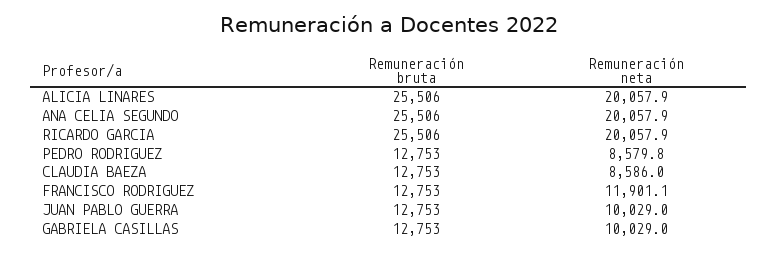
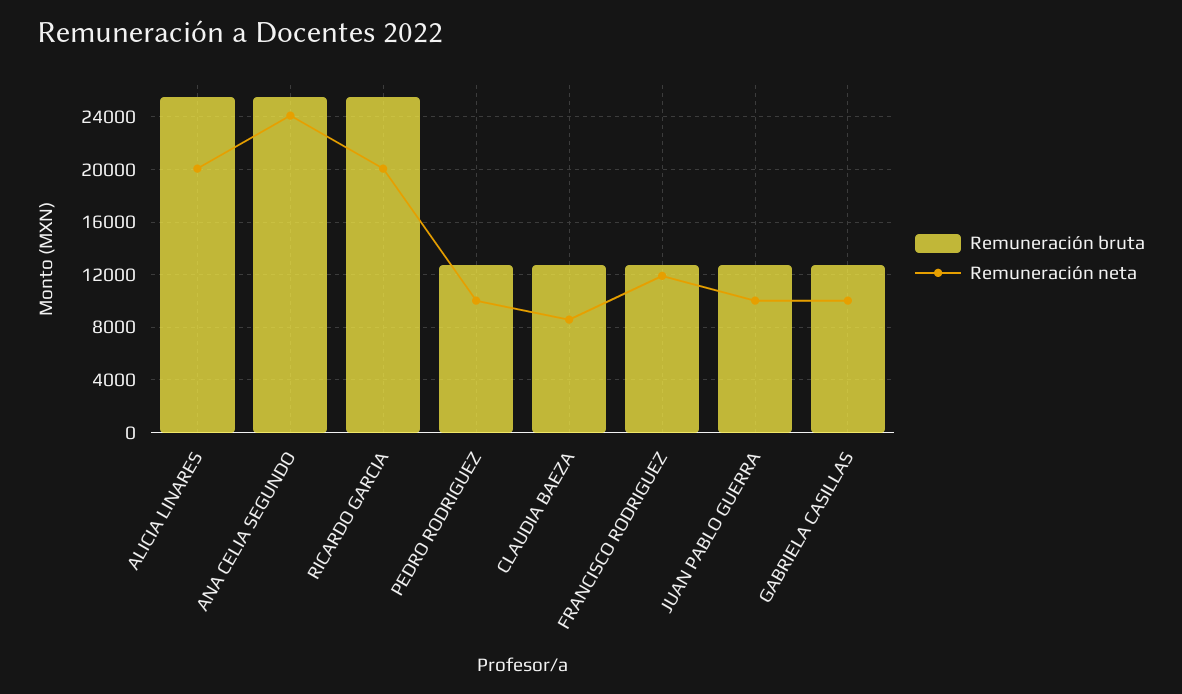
Remuneración neta, ANA CELIA SEGUNDO: 20057.9 -> 24000
Remuneración neta, PEDRO RODRIGUEZ: 8579.8 -> 10000

